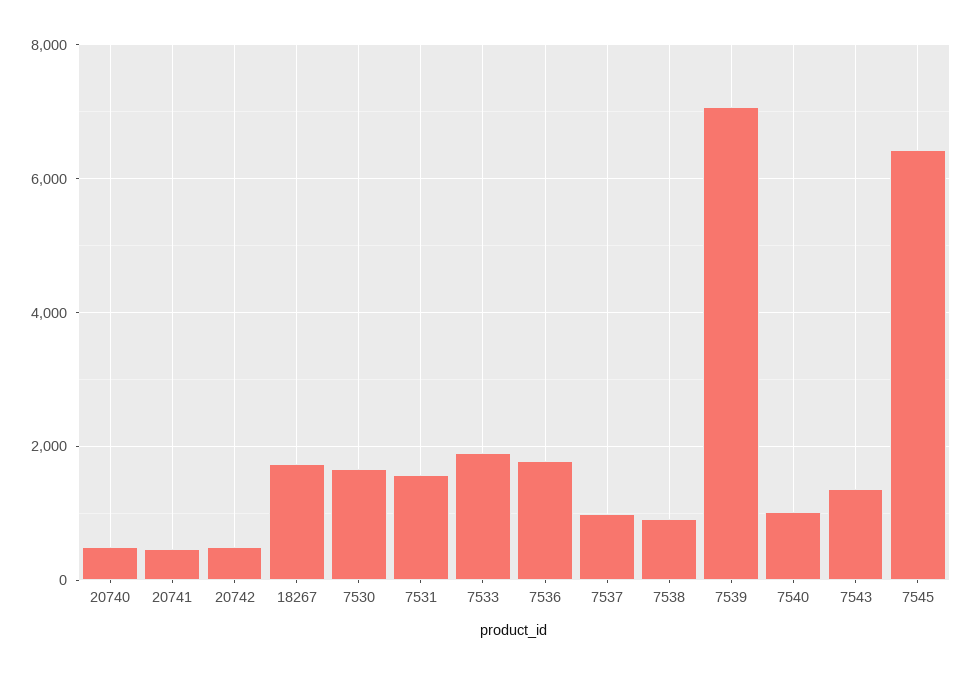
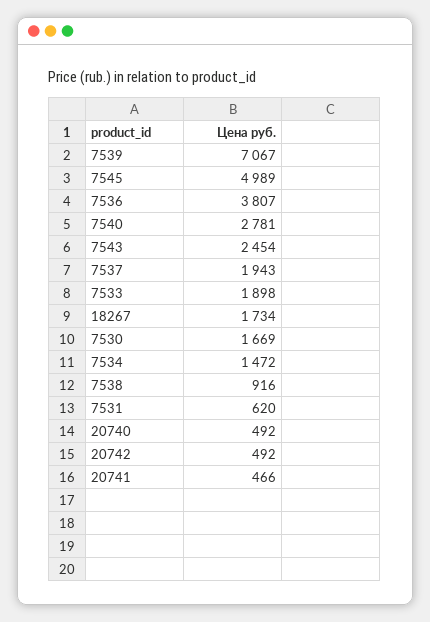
7531: 1600 -> 620
7536: 1800 -> 3807
7537: 1000 -> 1943
7540: 1000 -> 2781
7543: 1400 -> 2454
7545: 6400 -> 4989
7534: none -> 1472

